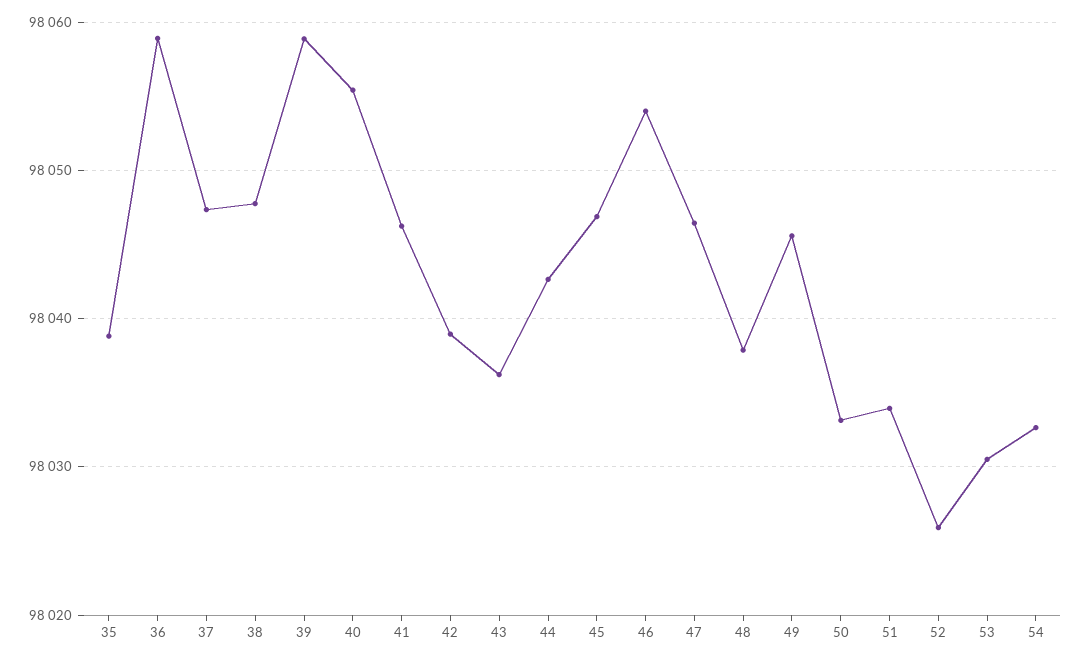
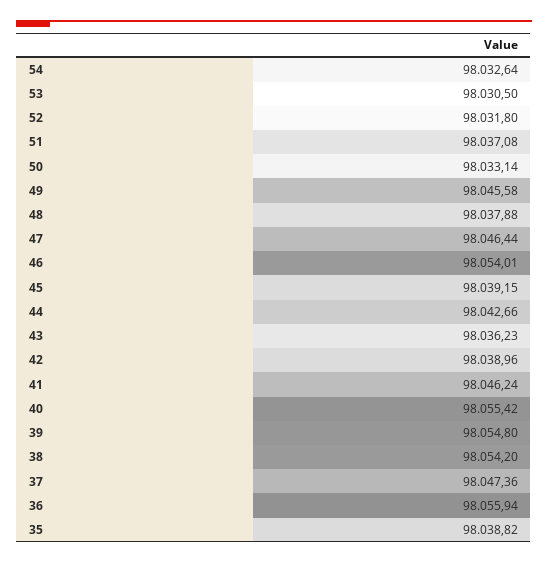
36: 98059 -> 98055.94
38: 98048 -> 98054.2
39: 98059 -> 98054.8
45: 98047 -> 98039.15
51: 98034 -> 98037.08
52: 98026 -> 98031.8

